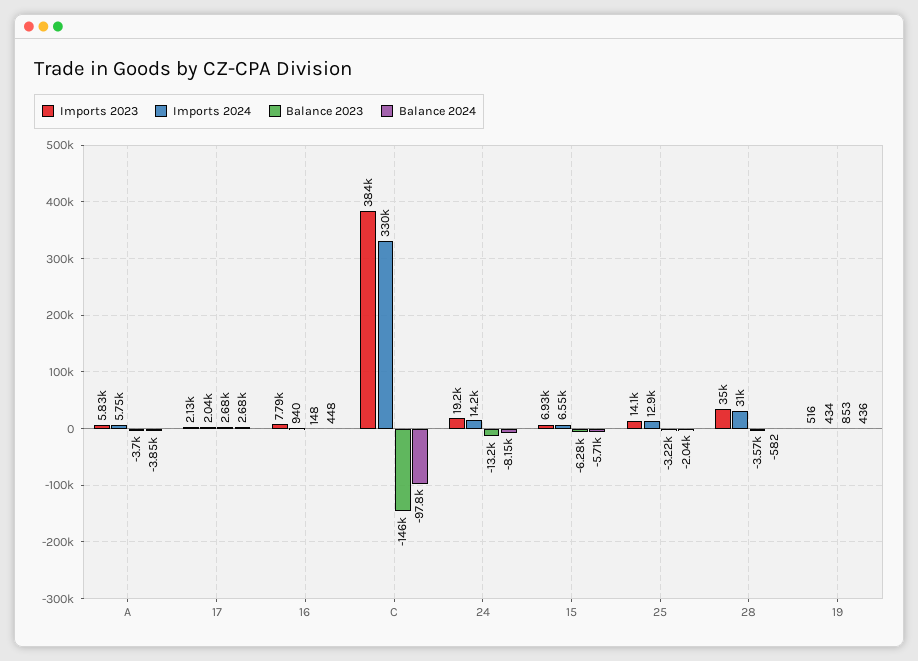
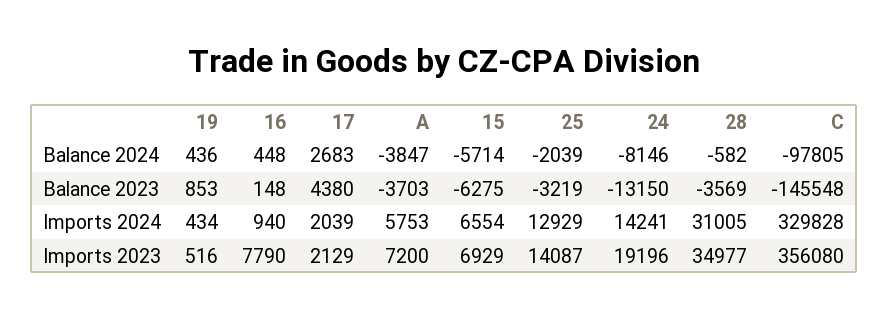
Imports 2023, A: 5830 -> 7200
Balance 2023, 17: 2680 -> 4380
Imports 2023, C: 384000 -> 356080

